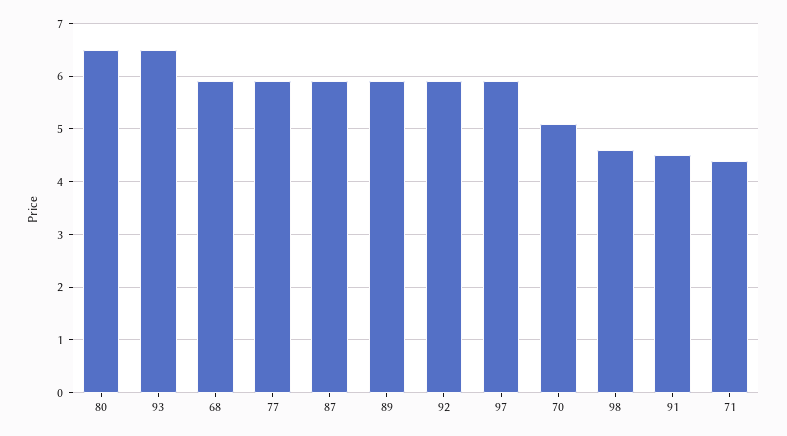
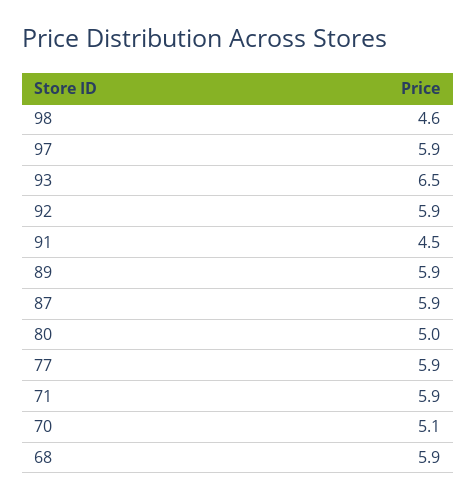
80: 6.5 -> 5
71: 4.5 -> 5.9

